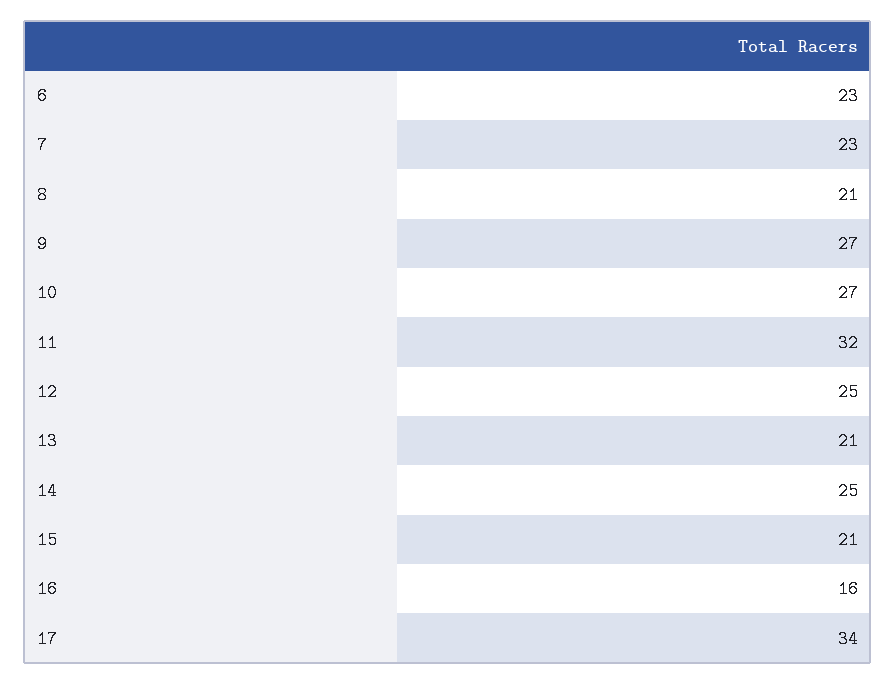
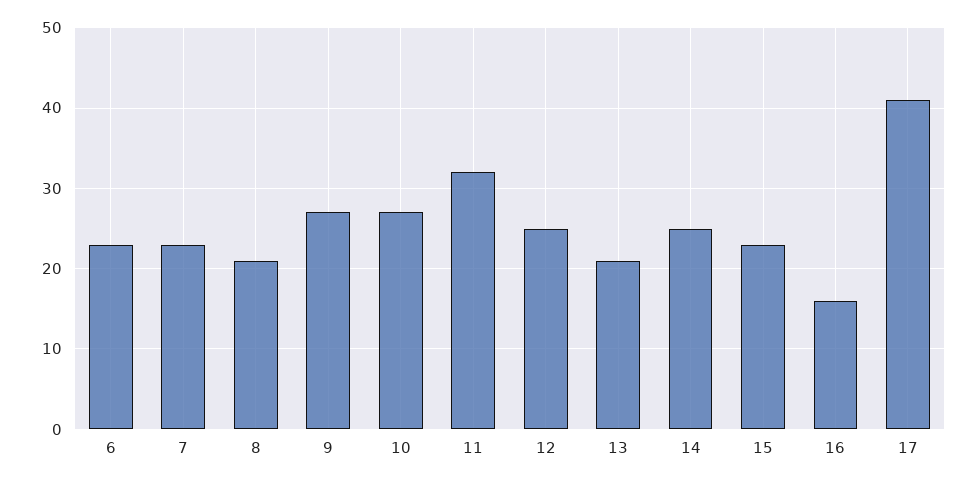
15: 21 -> 23
17: 34 -> 41

